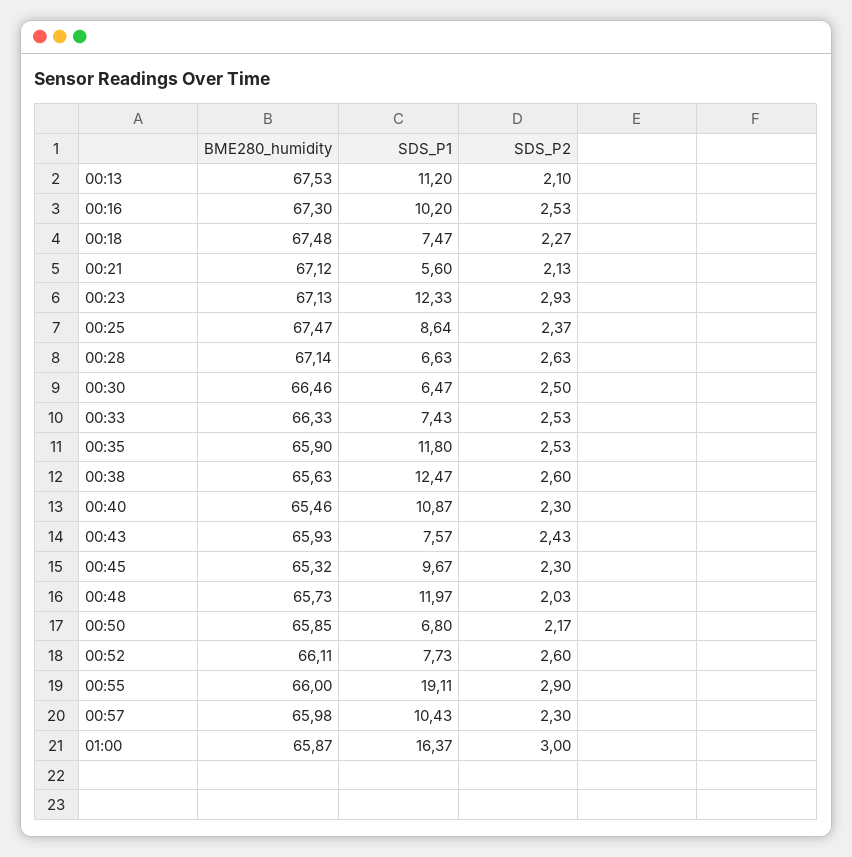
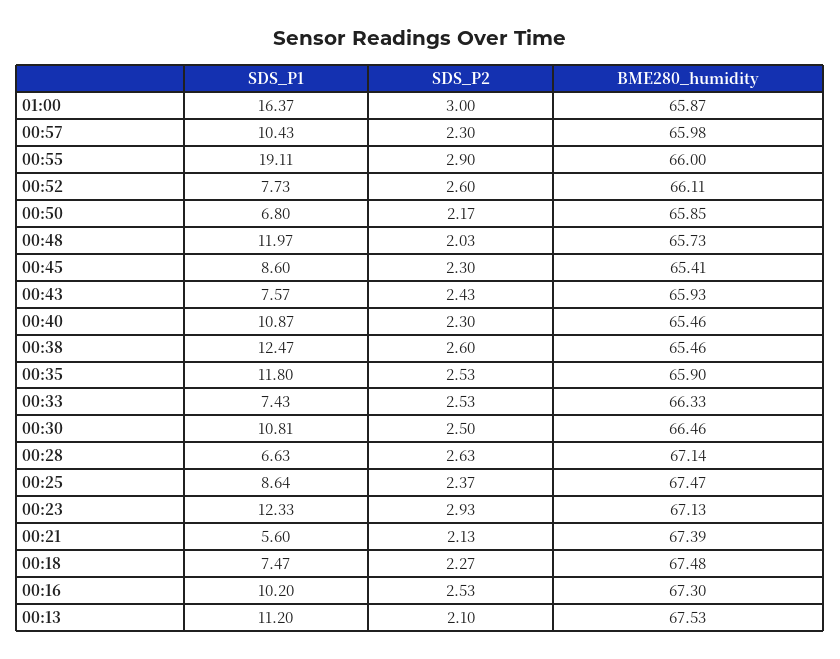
BME280_humidity, 00:21: 67.12 -> 67.39
SDS_P1, 00:30: 6.47 -> 10.81
BME280_humidity, 00:38: 65.63 -> 65.46
BME280_humidity, 00:45: 65.32 -> 65.41
SDS_P1, 00:45: 9.67 -> 8.6

